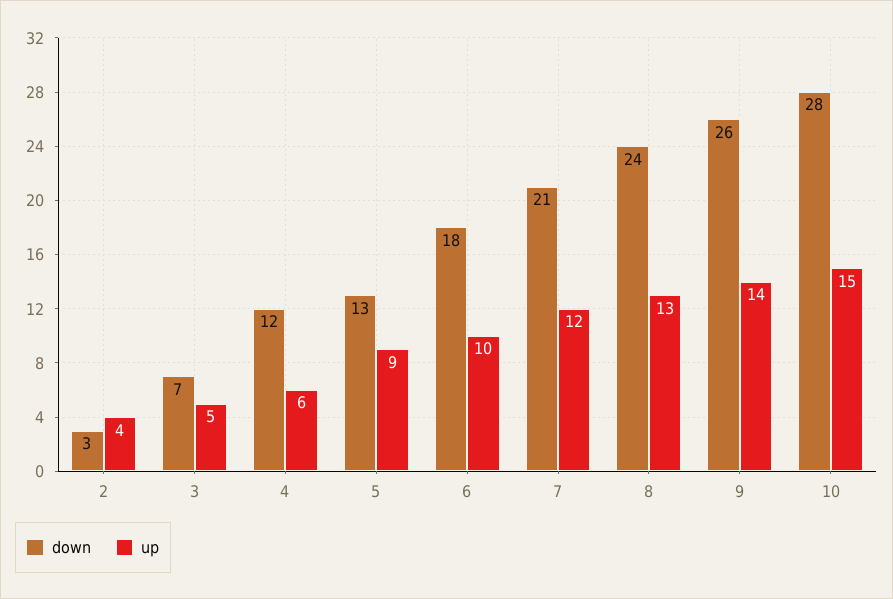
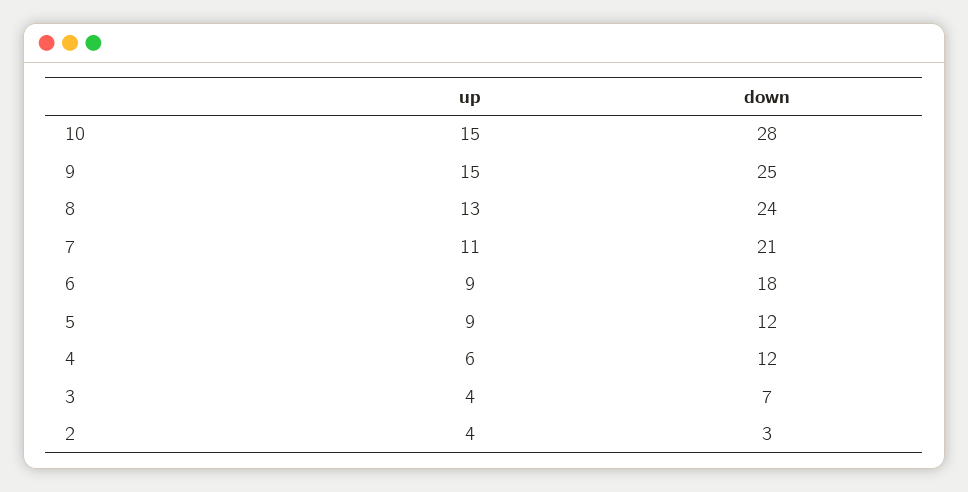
up, 3: 5 -> 4
down, 5: 13 -> 12
up, 6: 10 -> 9
up, 7: 12 -> 11
down, 9: 26 -> 25
up, 9: 14 -> 15

